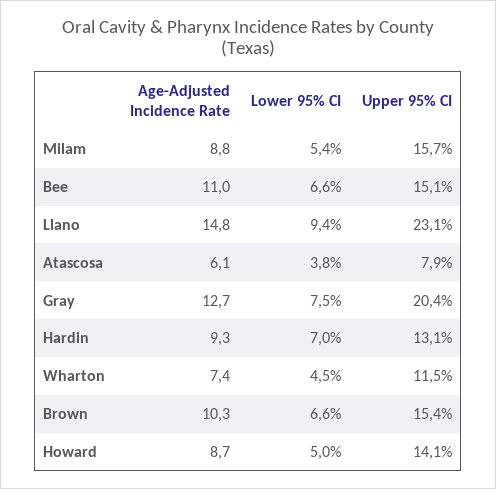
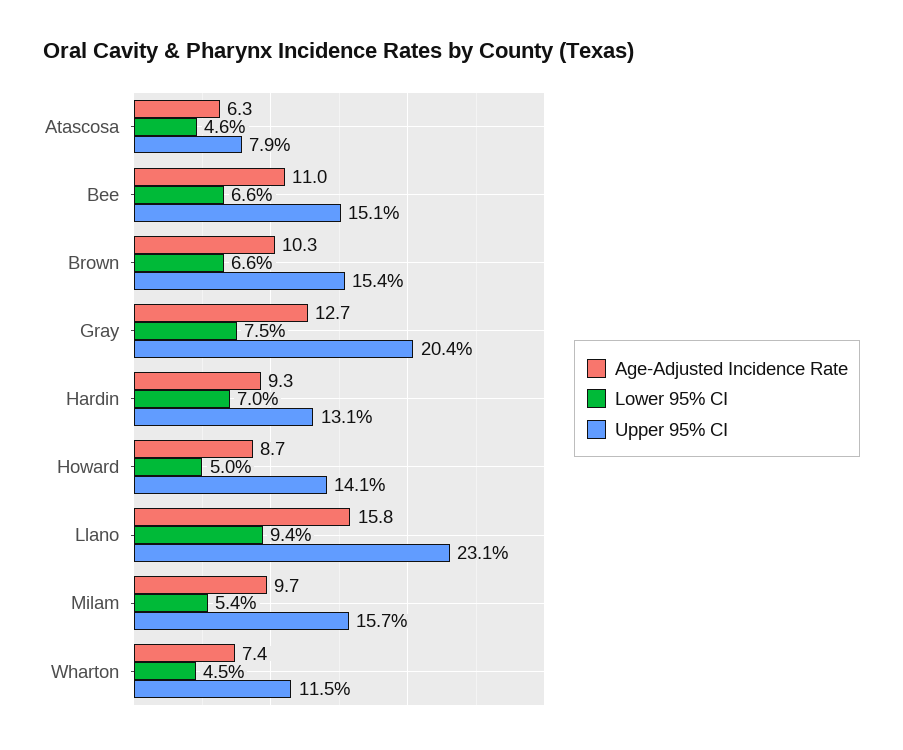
Age-Adjusted Incidence Rate, Milam: 8.8 -> 9.7
Age-Adjusted Incidence Rate, Llano: 14.8 -> 15.8
Age-Adjusted Incidence Rate, Atascosa: 6.1 -> 6.3
Lower 95% CI, Atascosa: 3.8 -> 4.6

